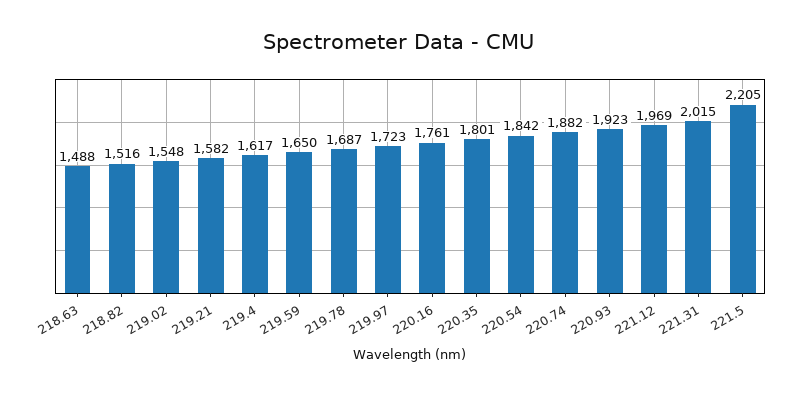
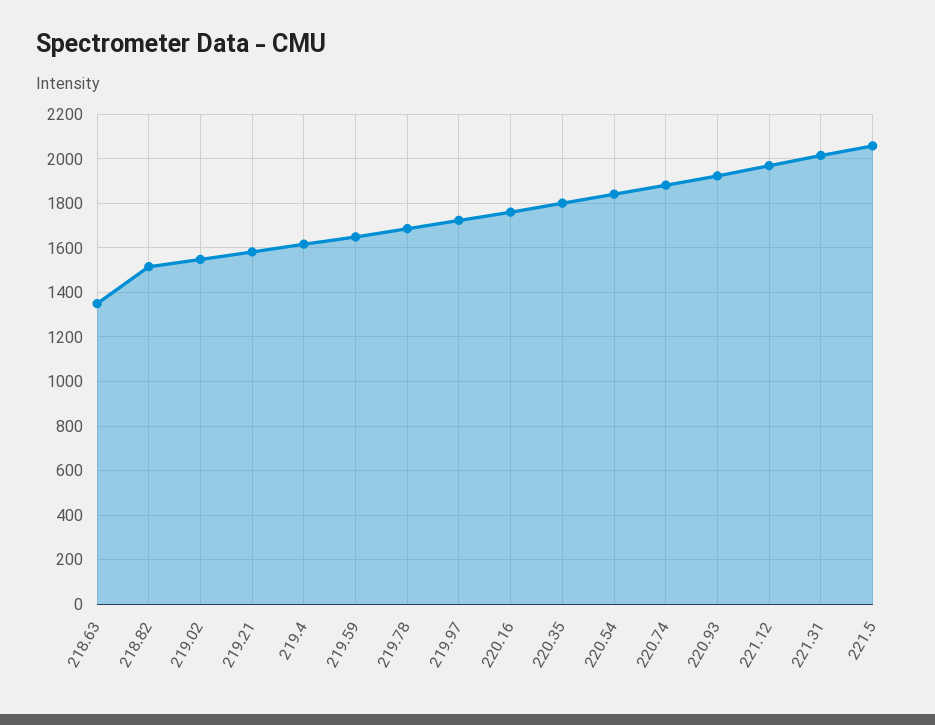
218.63: 1488 -> 1350
221.5: 2205 -> 2050

